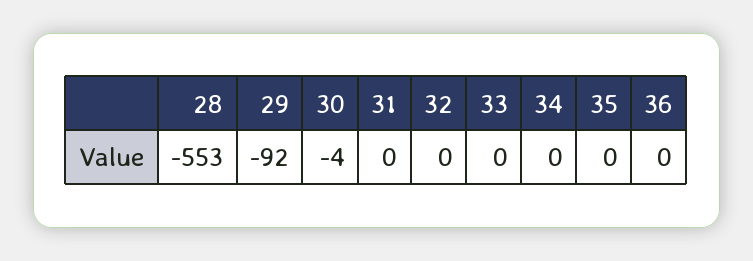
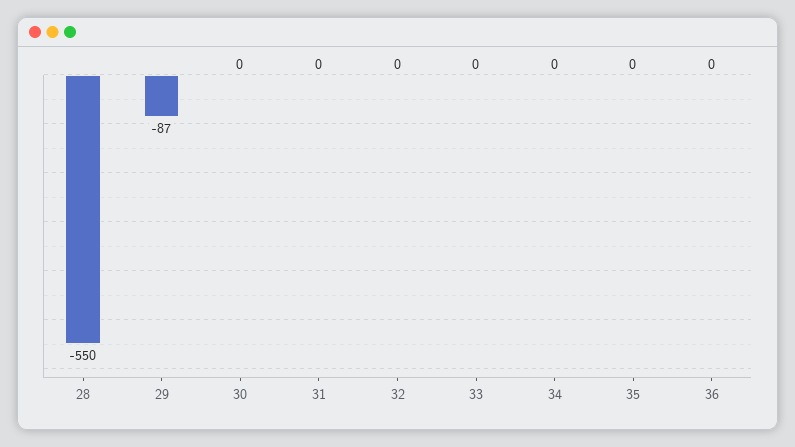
28: -553 -> -550
29: -92 -> -87
30: -4 -> 0

